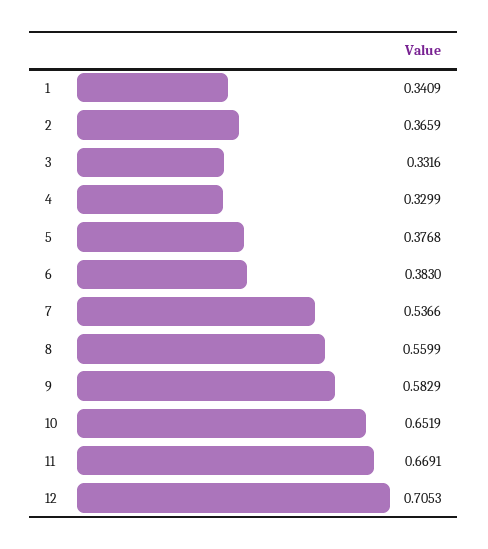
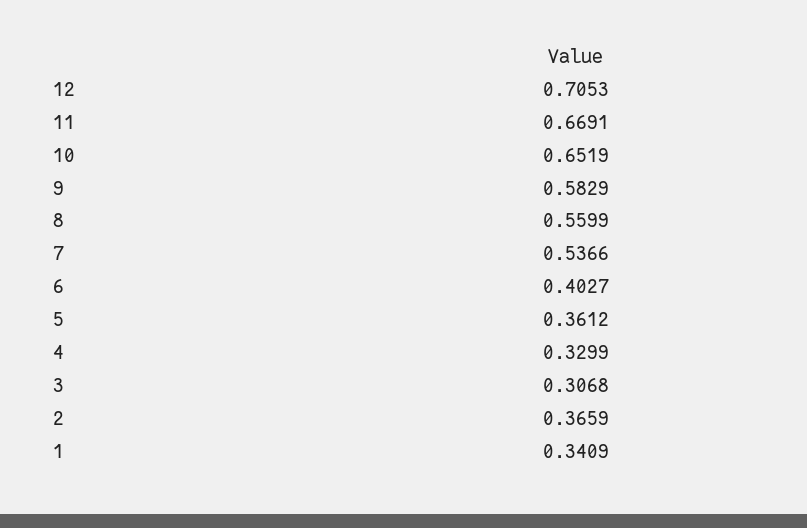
3: 0.3316 -> 0.3068
5: 0.3768 -> 0.3612
6: 0.383 -> 0.4027

